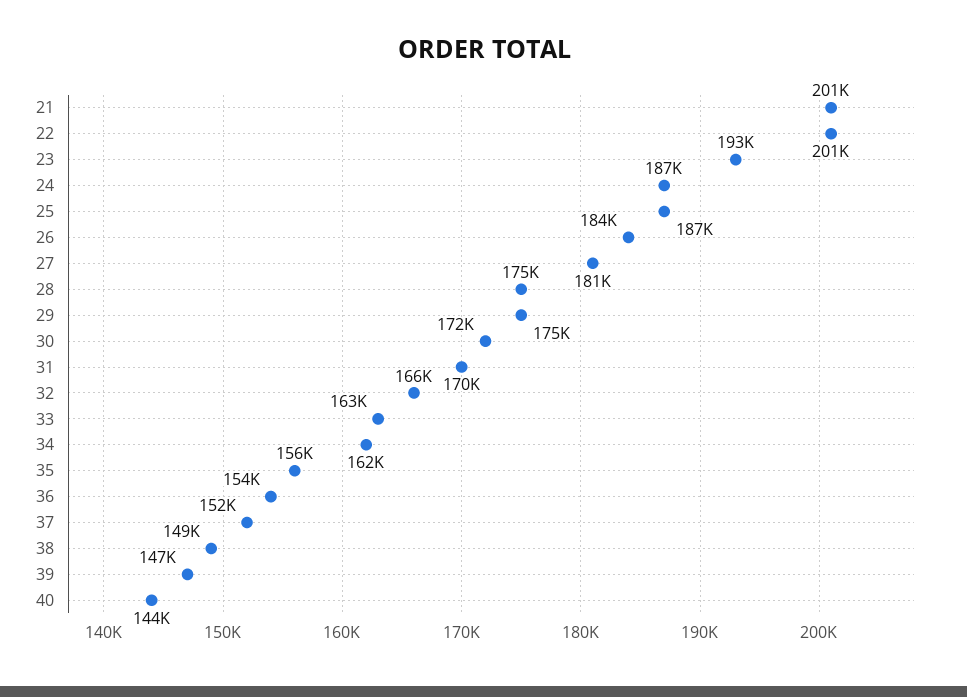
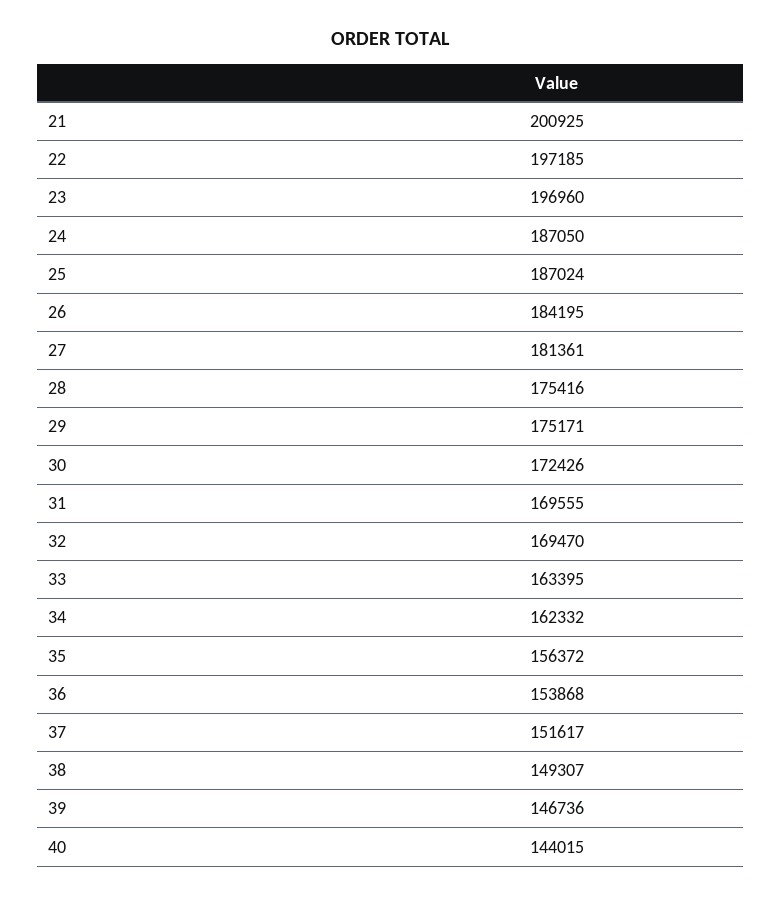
22: 201000 -> 197185
23: 193000 -> 196960
32: 166000 -> 169470

